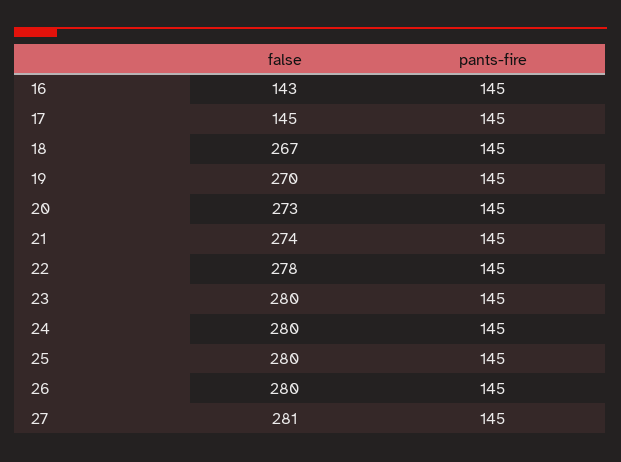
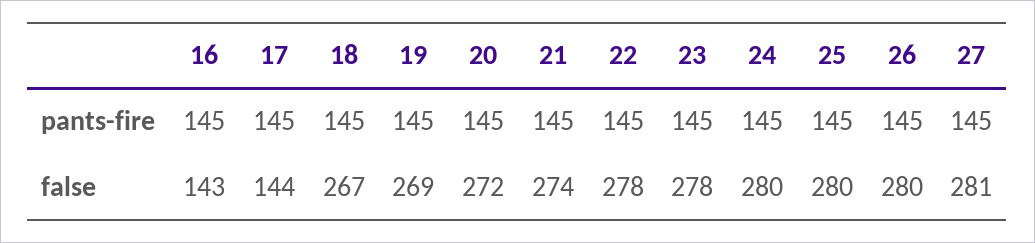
false, 17: 145 -> 144
false, 19: 270 -> 269
false, 20: 273 -> 272
false, 23: 280 -> 278

